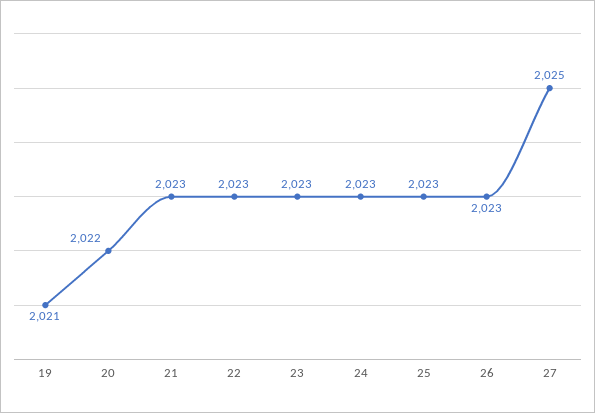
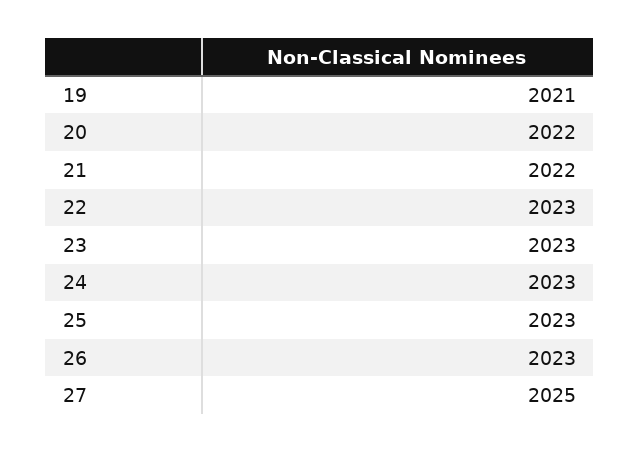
21: 2023 -> 2022

